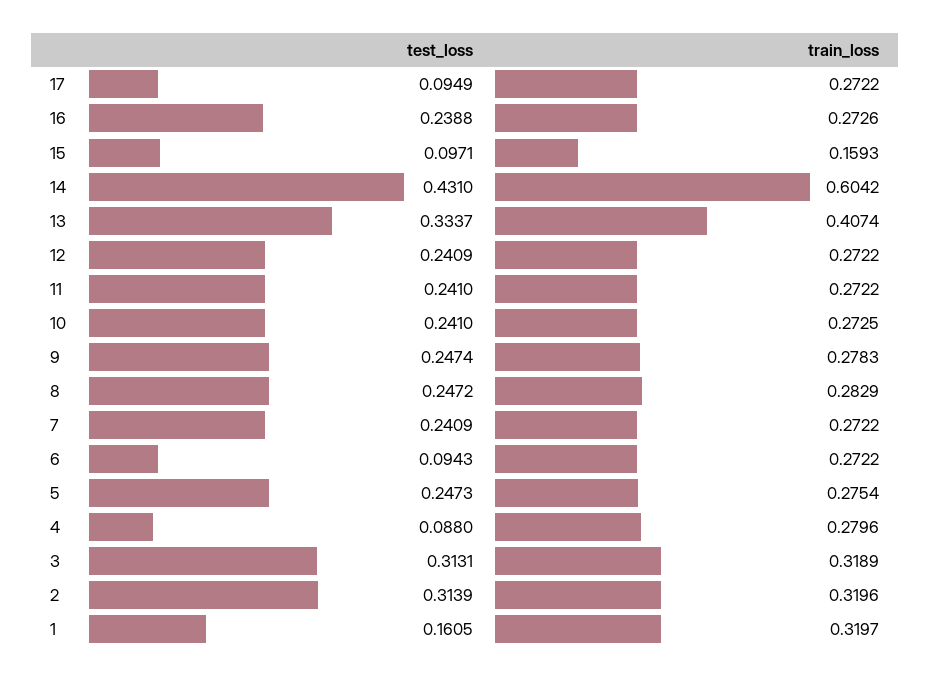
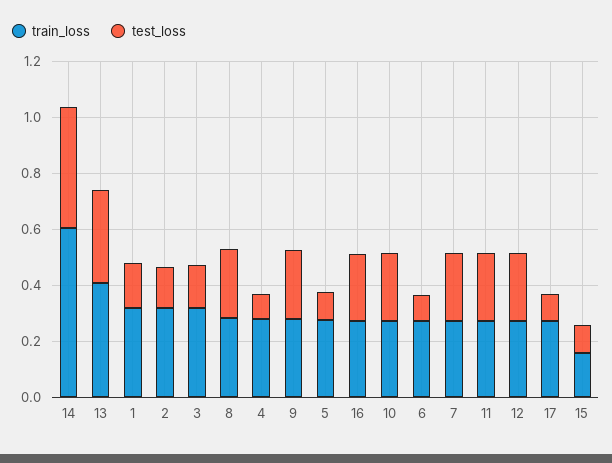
test_loss, 5: 0.2473 -> 0.1
test_loss, 3: 0.3131 -> 0.15
test_loss, 2: 0.3139 -> 0.15

